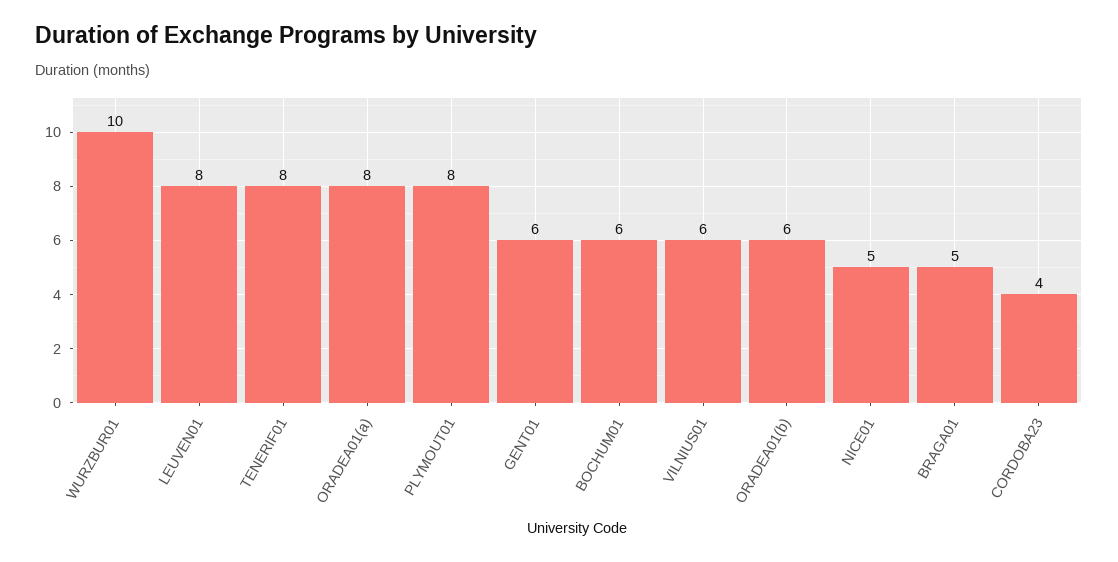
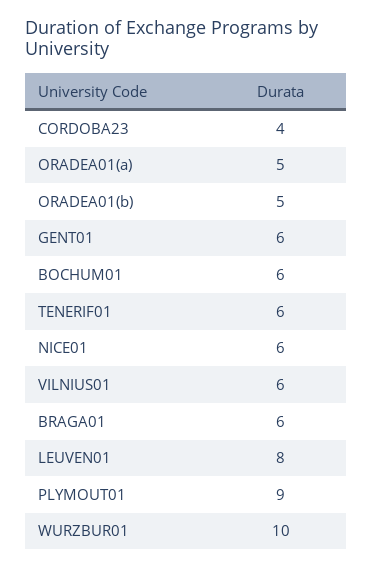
TENERIF01: 8 -> 6
ORADEA01(a): 8 -> 5
PLYMOUT01: 8 -> 9
ORADEA01(b): 6 -> 5
NICE01: 5 -> 6
BRAGA01: 5 -> 6

